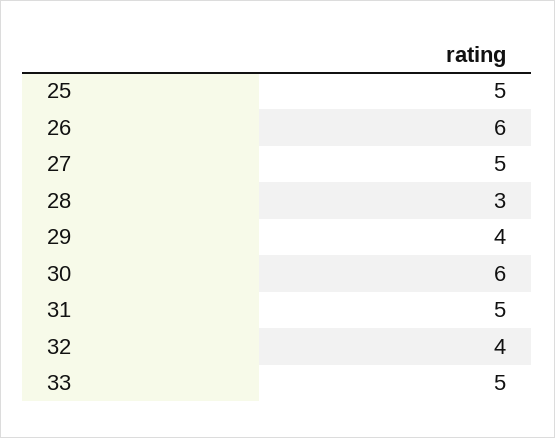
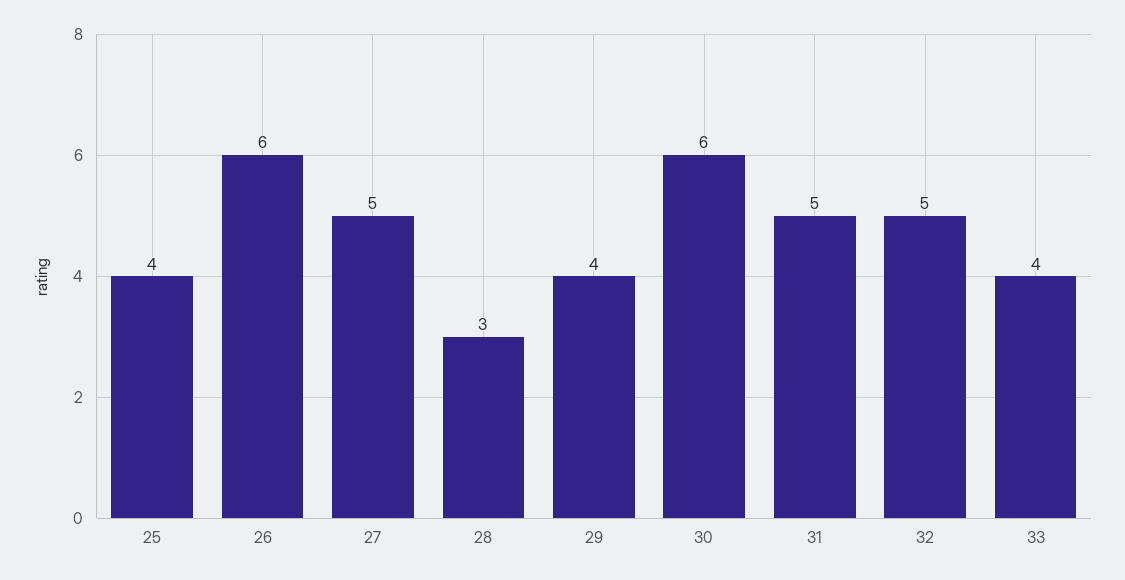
25: 5 -> 4
32: 4 -> 5
33: 5 -> 4

